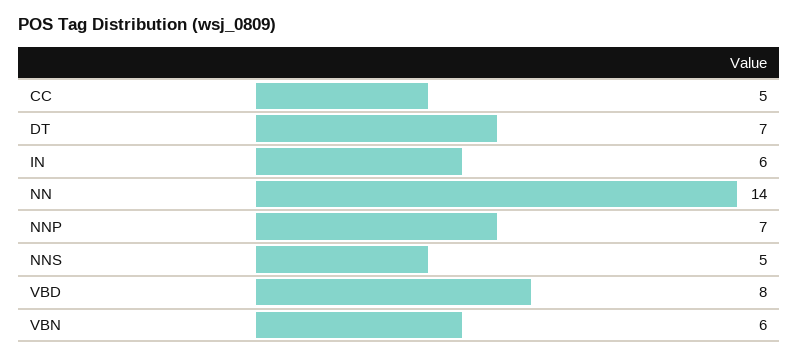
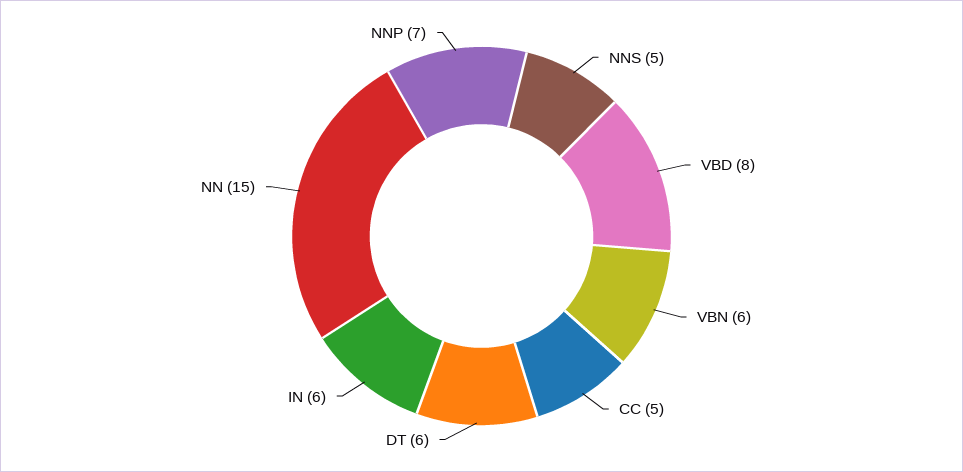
DT: 7 -> 6
NN: 14 -> 15

